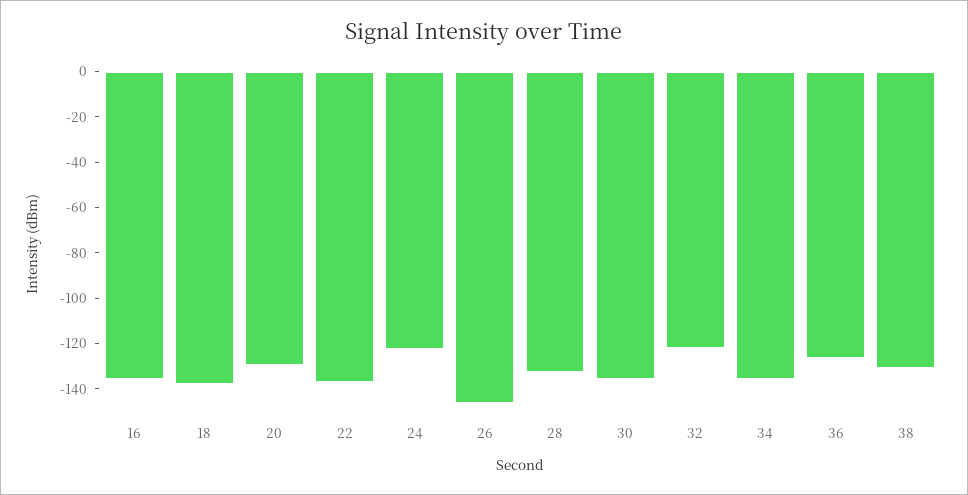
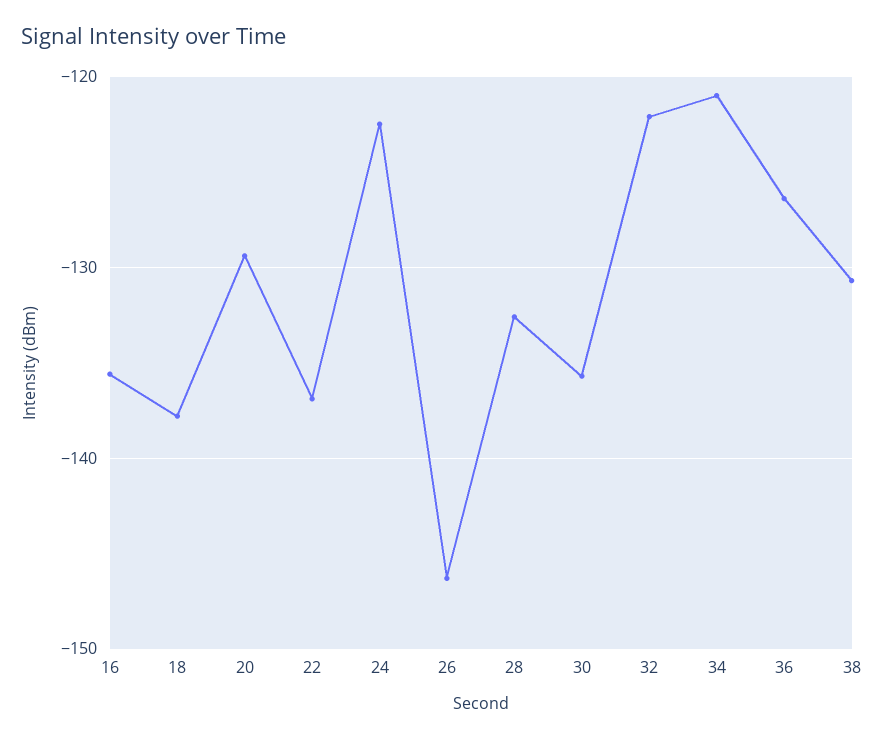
34: -135 -> -121

